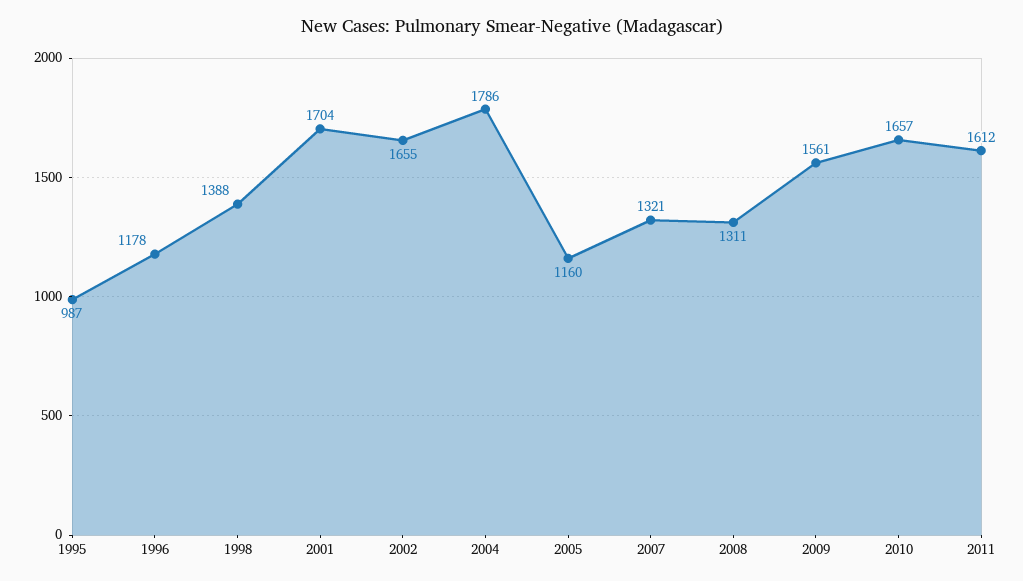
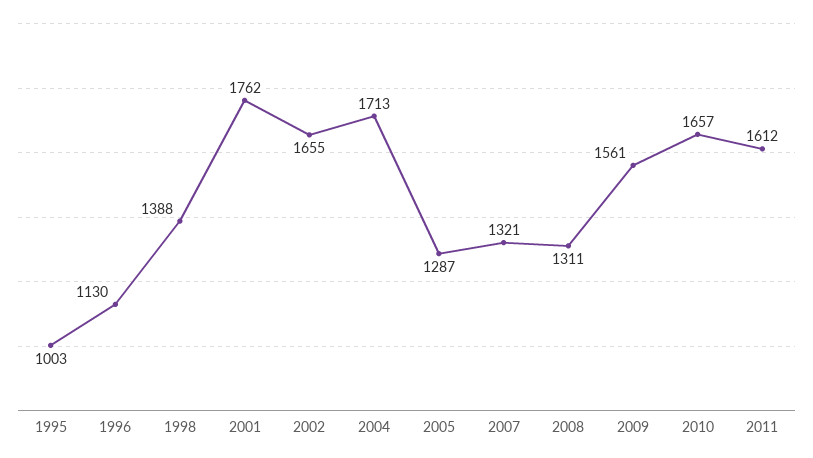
1995: 987 -> 1003
1996: 1178 -> 1130
2001: 1704 -> 1762
2004: 1786 -> 1713
2005: 1160 -> 1287

